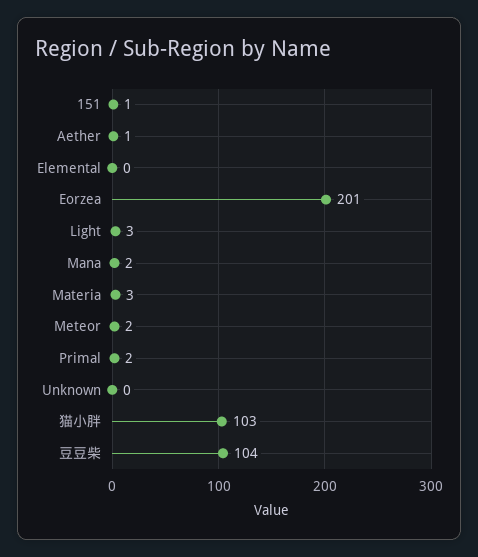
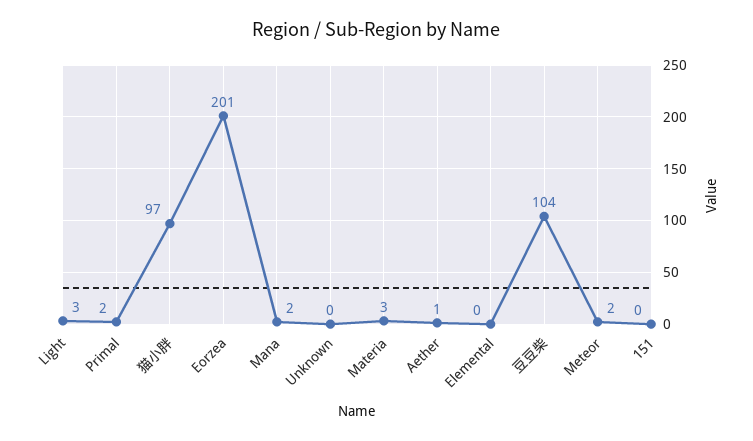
151: 1 -> 0
猫小胖: 103 -> 97

